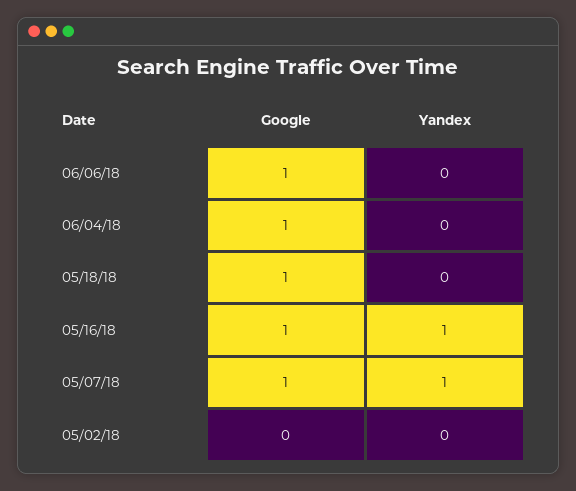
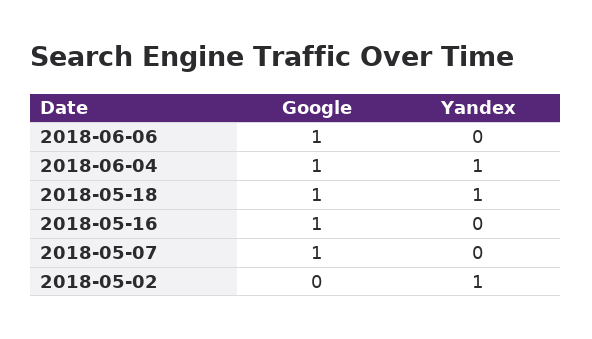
Yandex, 06/04/18: 0 -> 1
Yandex, 05/18/18: 0 -> 1
Yandex, 05/16/18: 1 -> 0
Yandex, 05/07/18: 1 -> 0
Yandex, 05/02/18: 0 -> 1

